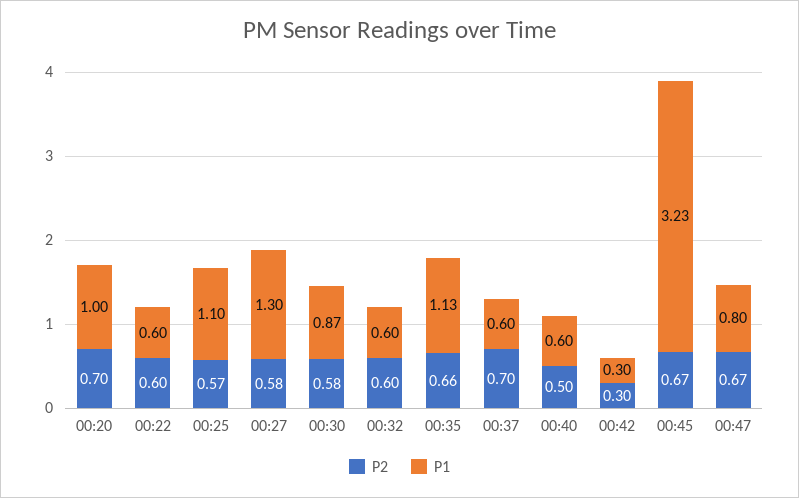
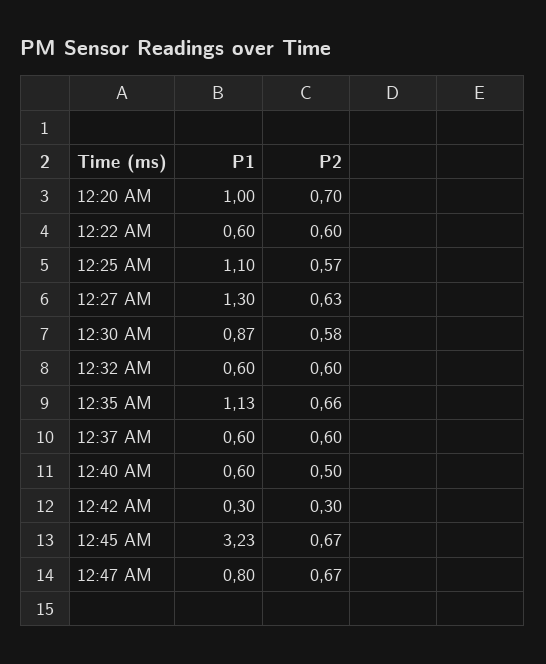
P2, 00:27: 0.58 -> 0.63
P2, 00:37: 0.7 -> 0.6

